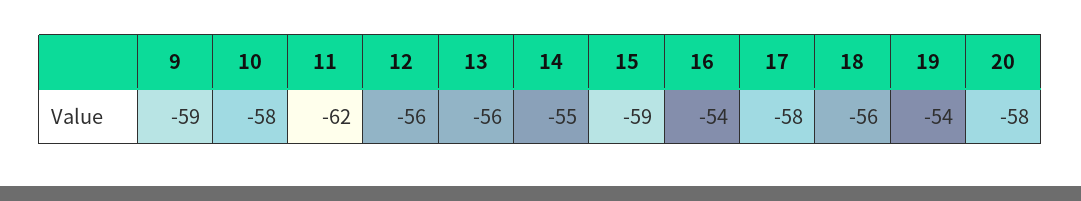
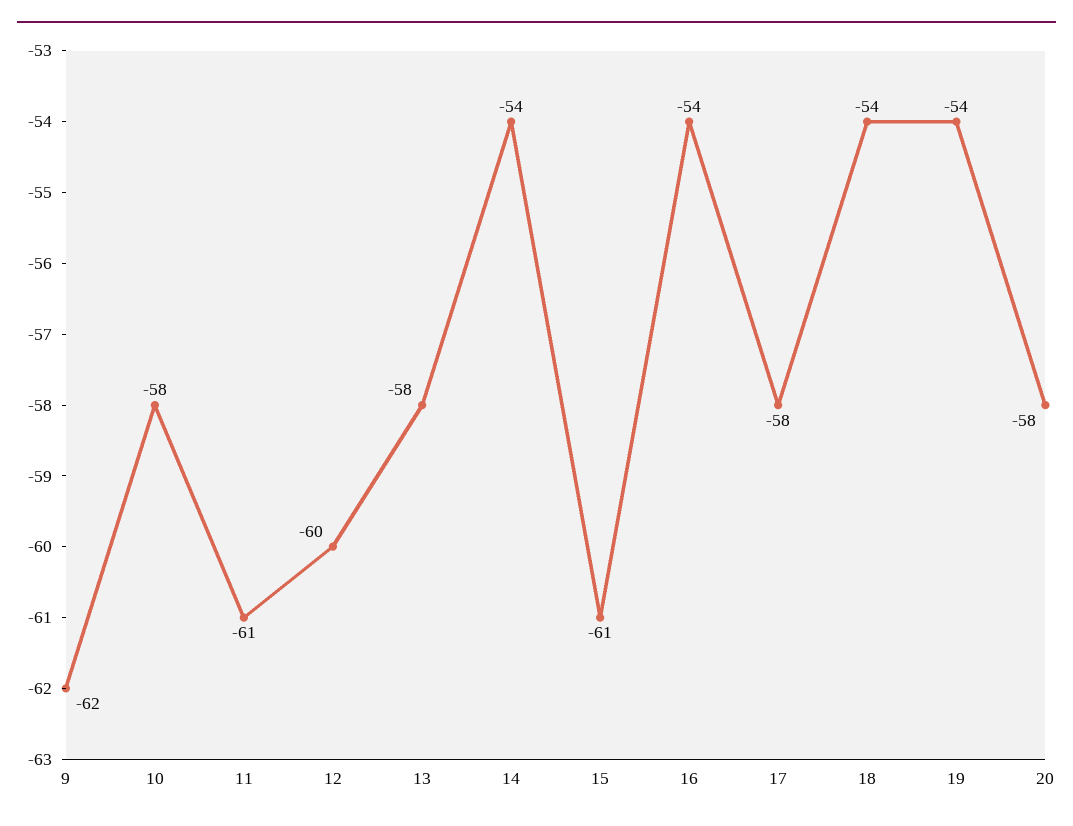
9: -59 -> -62
11: -62 -> -61
12: -56 -> -60
13: -56 -> -58
14: -55 -> -54
15: -59 -> -61
18: -56 -> -54

